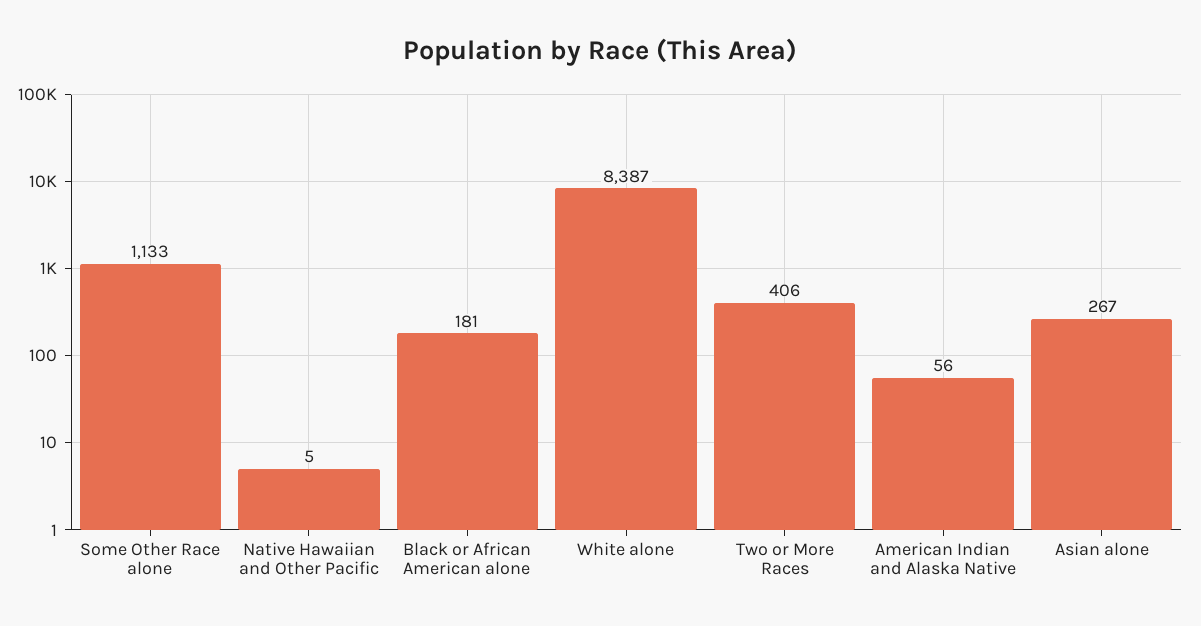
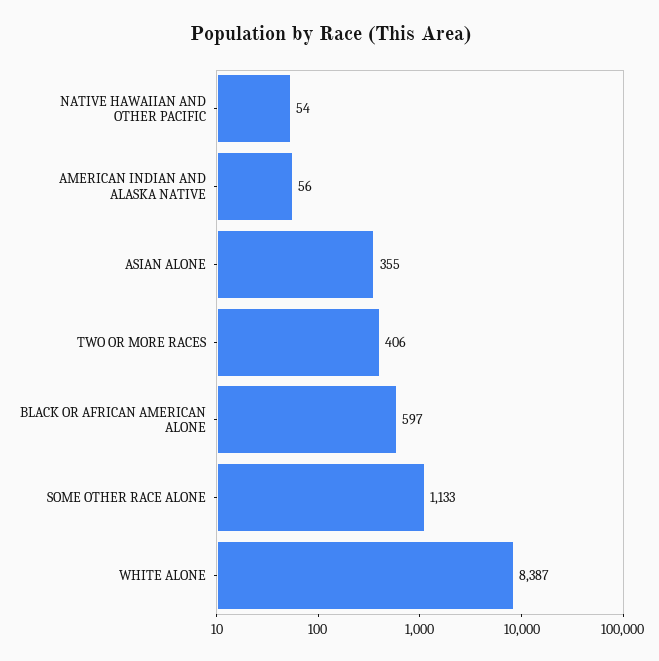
Native Hawaiian and Other Pacific: 5 -> 54
Black or African American alone: 181 -> 597
Asian alone: 267 -> 355

